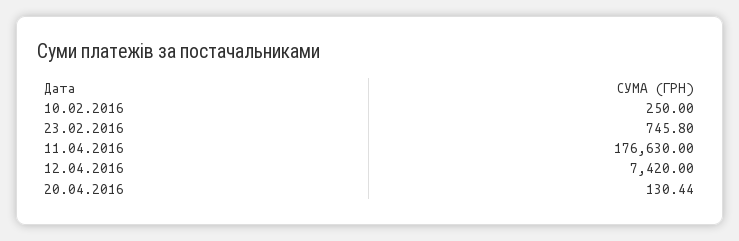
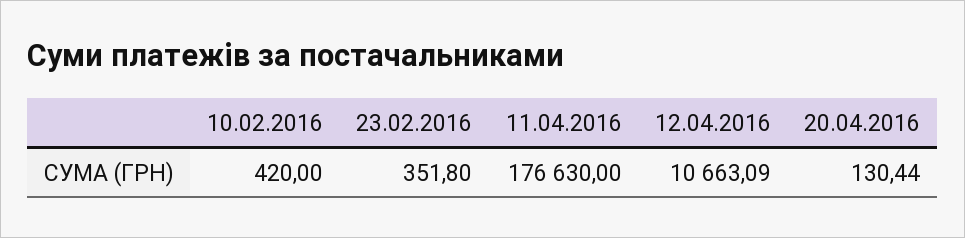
10.02.2016: 250 -> 420
23.02.2016: 745.8 -> 351.8
12.04.2016: 7420 -> 10663.09

